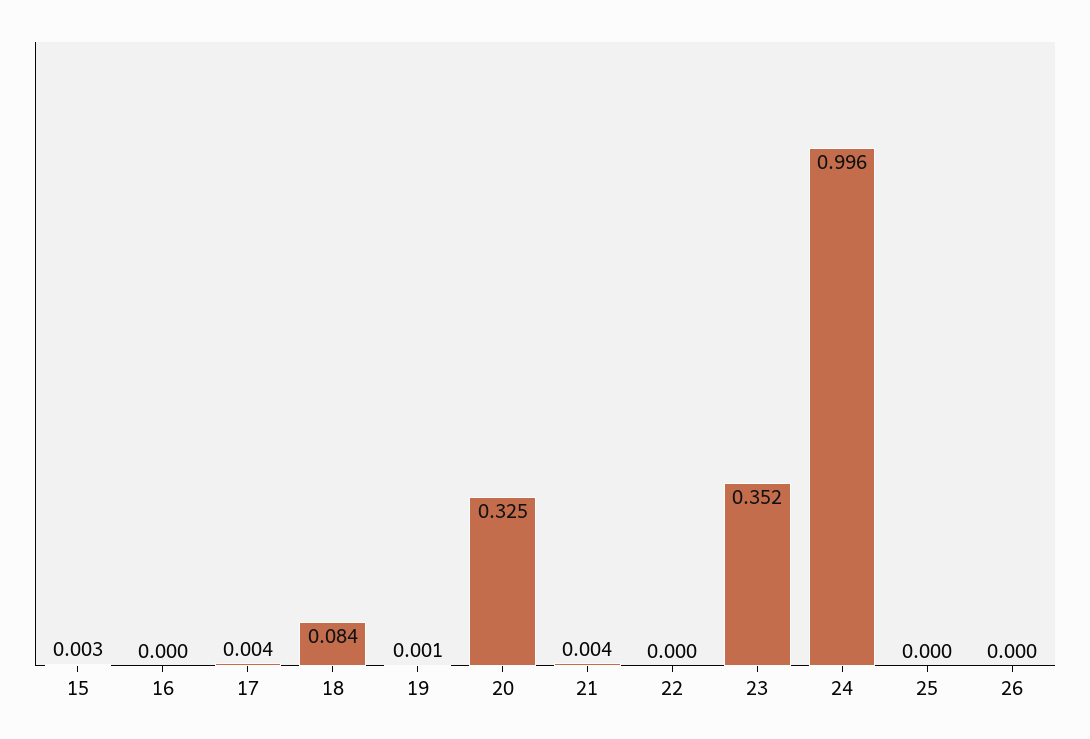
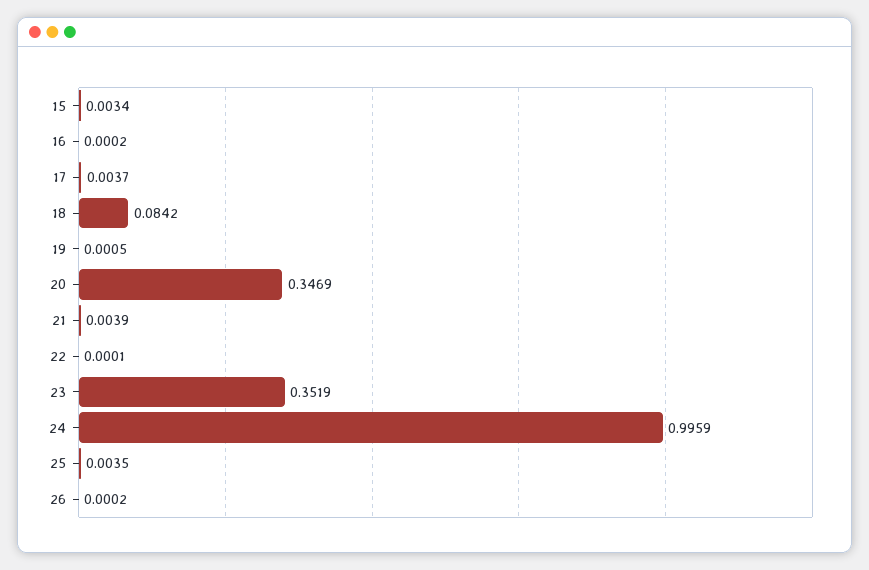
20: 0.325 -> 0.3469
25: 0 -> 0.0035

